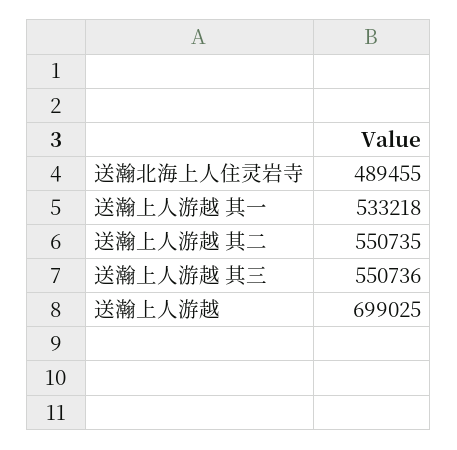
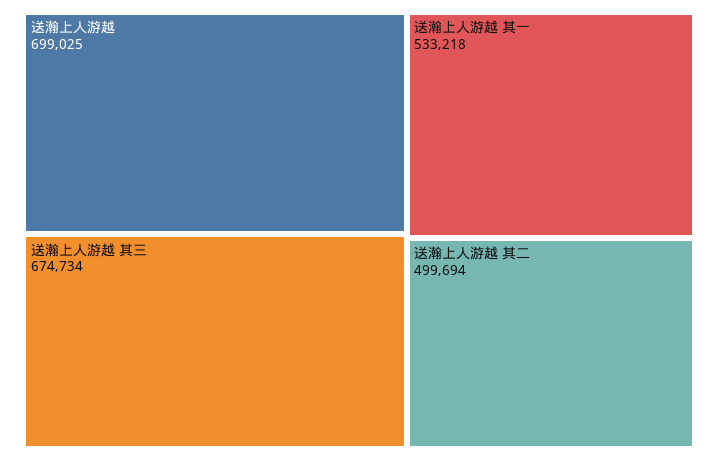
送瀚北海上人住灵岩寺: 489455 -> none
送瀚上人游越 其二: 550735 -> 499694
送瀚上人游越 其三: 550736 -> 674734

